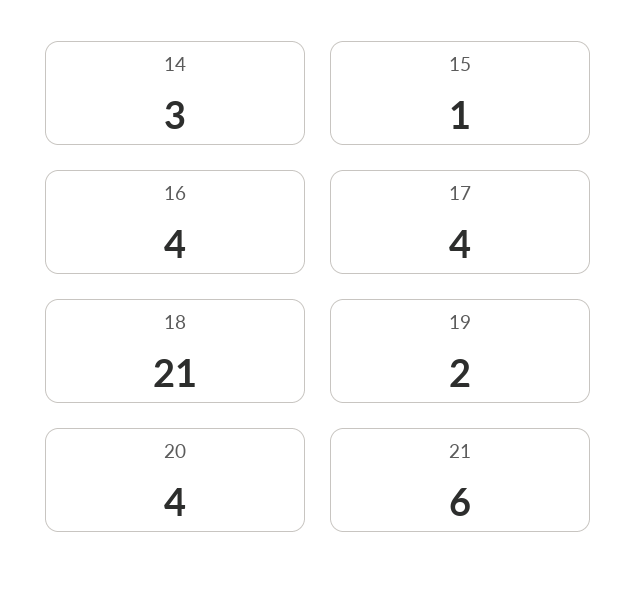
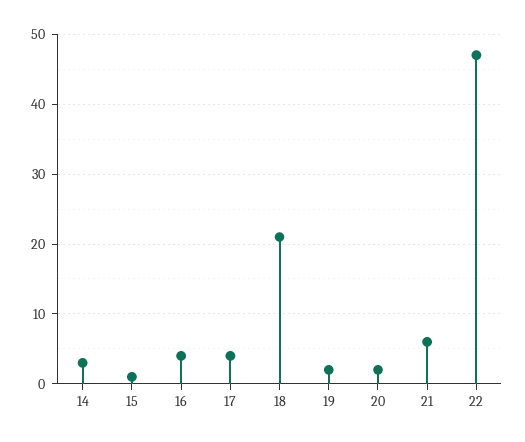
20: 4 -> 2
22: none -> 47

